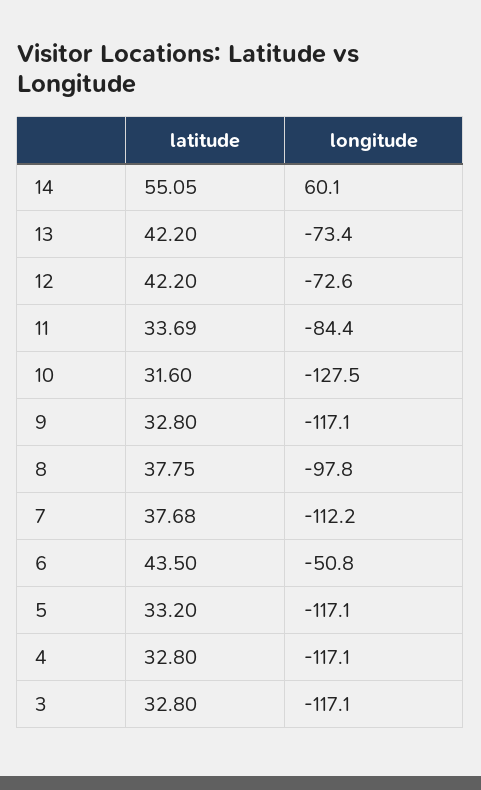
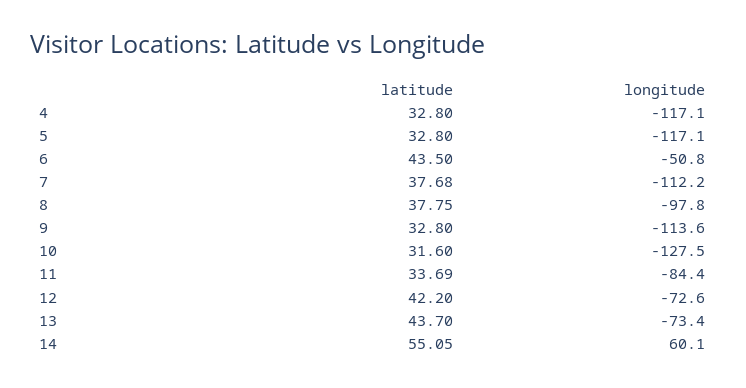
latitude, 13: 42.2 -> 43.7
longitude, 9: -117.1 -> -113.6
latitude, 5: 33.2 -> 32.8
latitude, 3: 32.8 -> none
longitude, 3: -117.1 -> none

